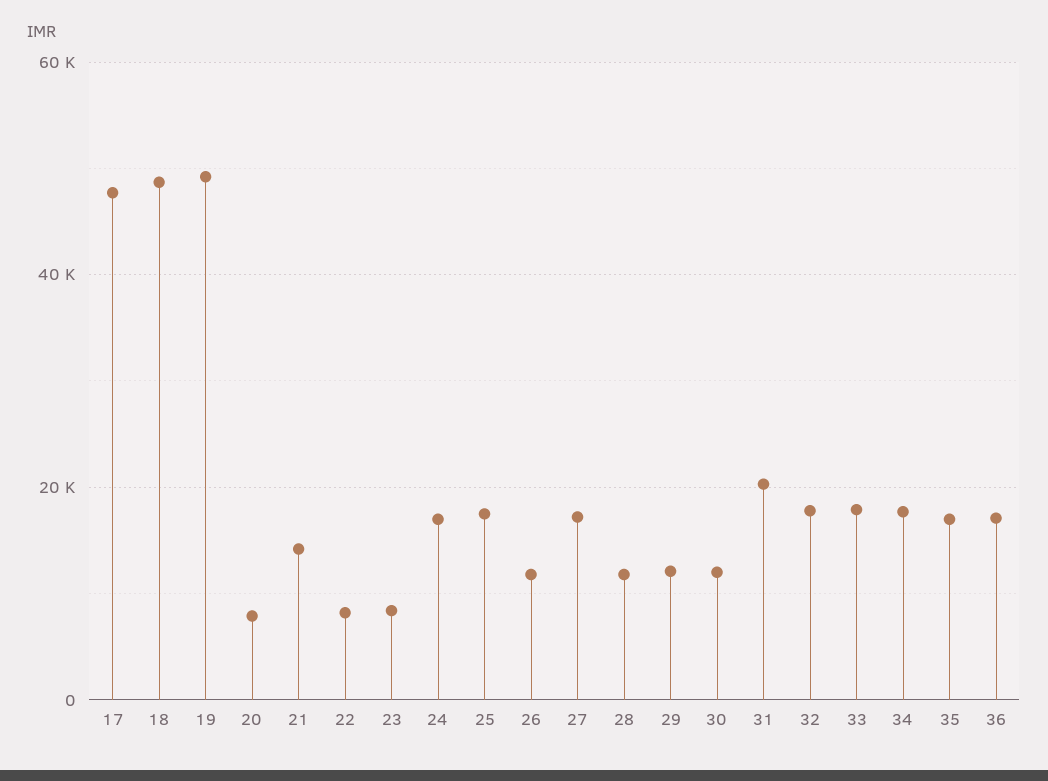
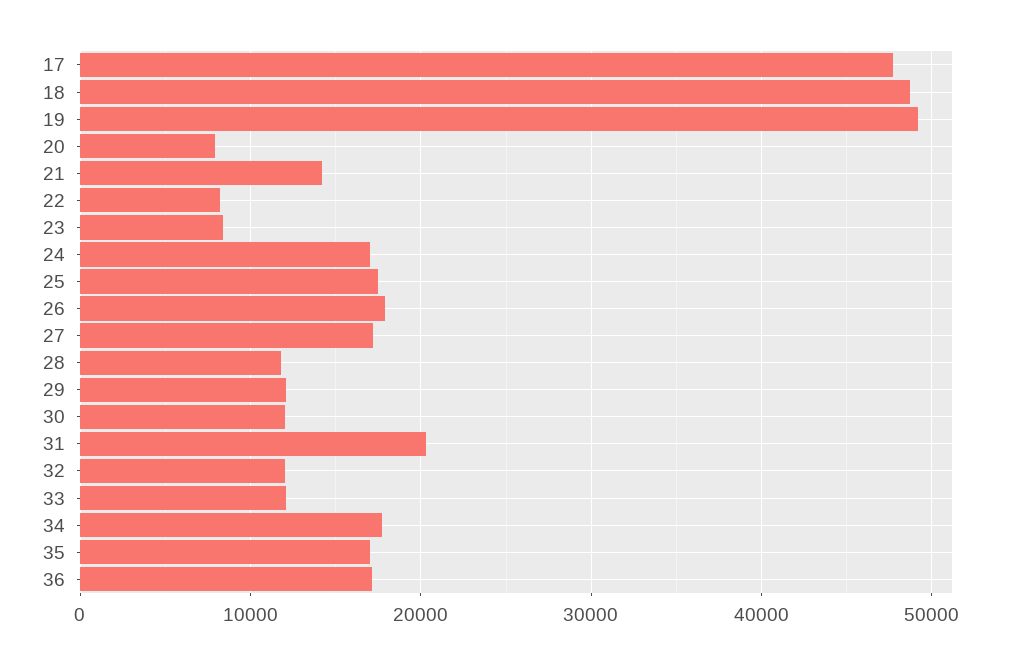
26: 12000 -> 18000
32: 18000 -> 12000
33: 18000 -> 12000

